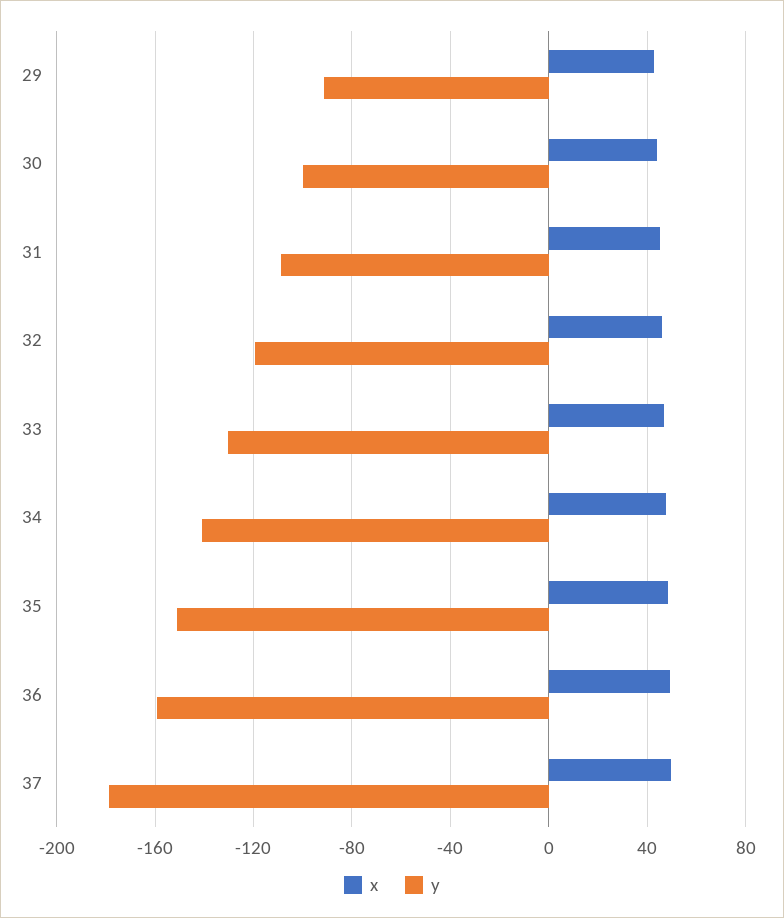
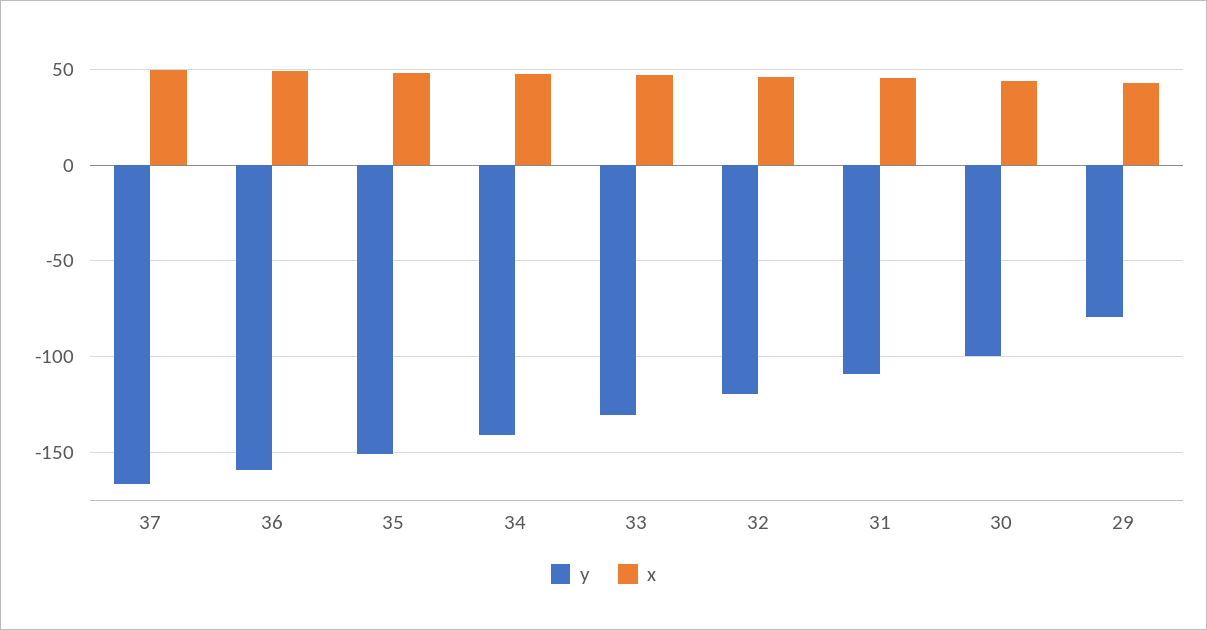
y, 29: -90 -> -80
y, 37: -180 -> -165

